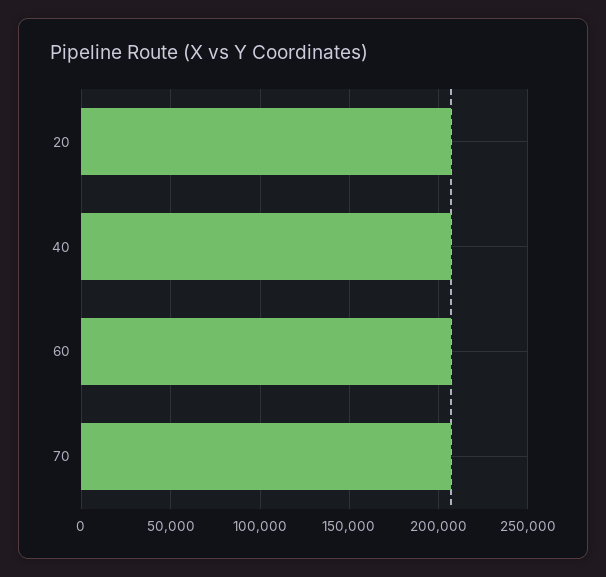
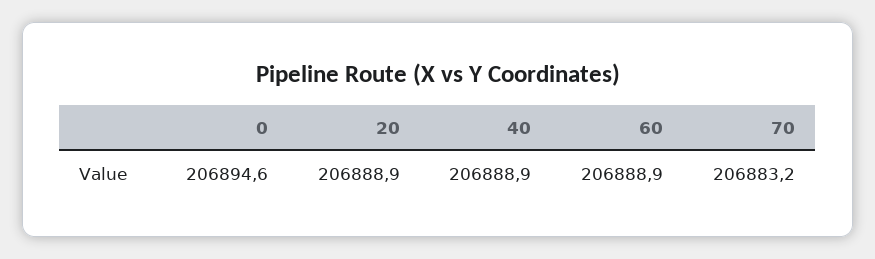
0: none -> 206894.6

